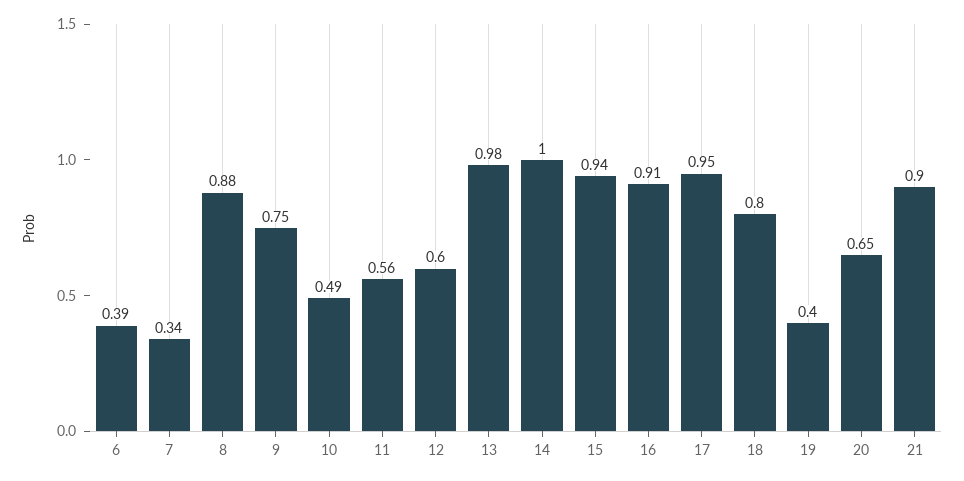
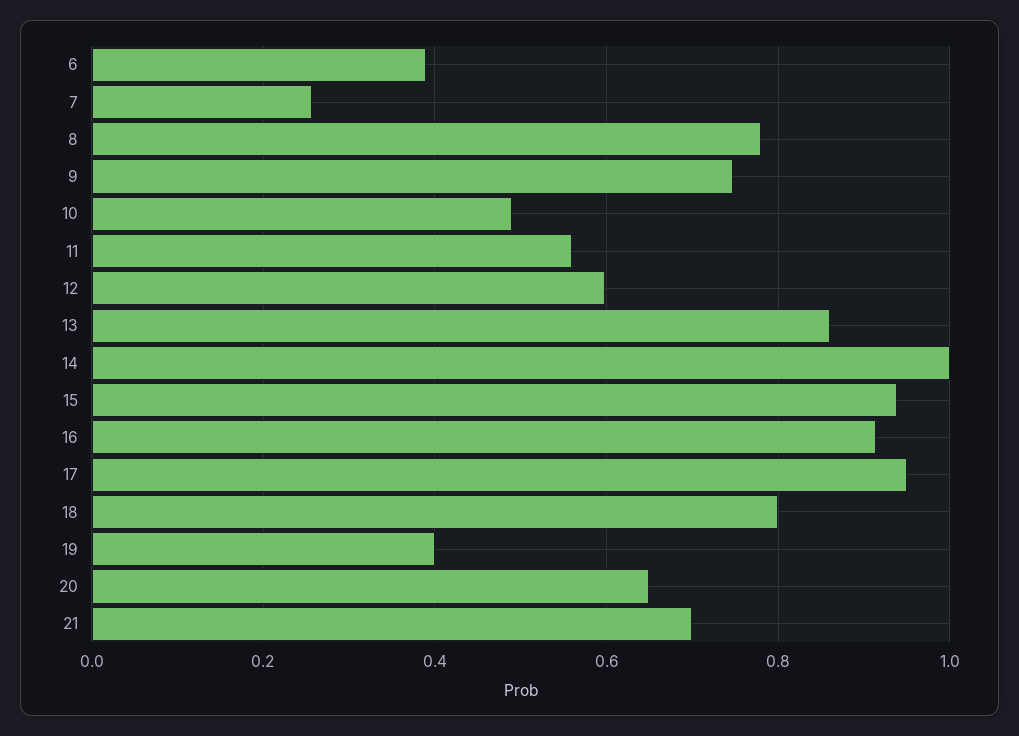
7: 0.34 -> 0.26
8: 0.88 -> 0.78
13: 0.98 -> 0.86
21: 0.9 -> 0.7

